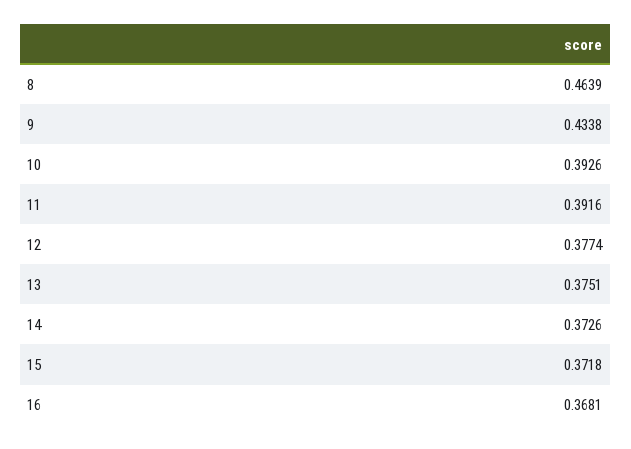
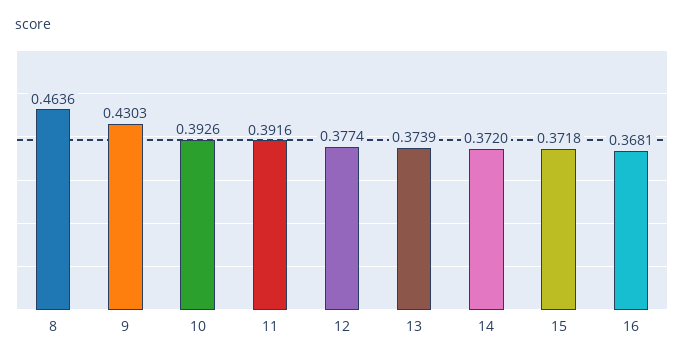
8: 0.4639 -> 0.4636
9: 0.4338 -> 0.4303
13: 0.3751 -> 0.3739
14: 0.3726 -> 0.372

